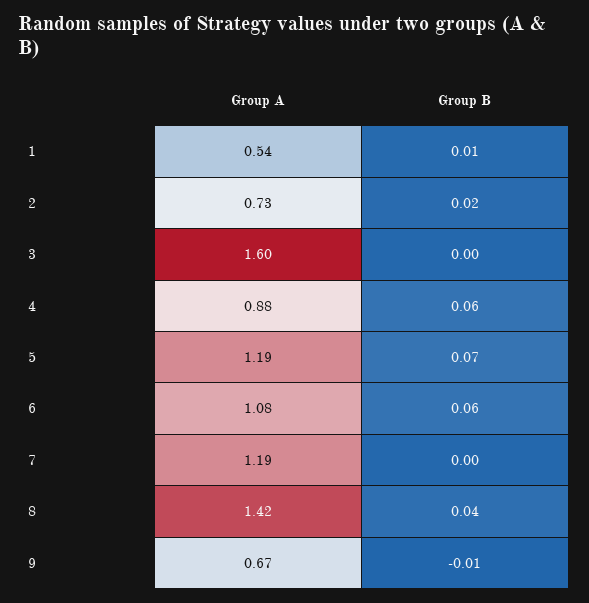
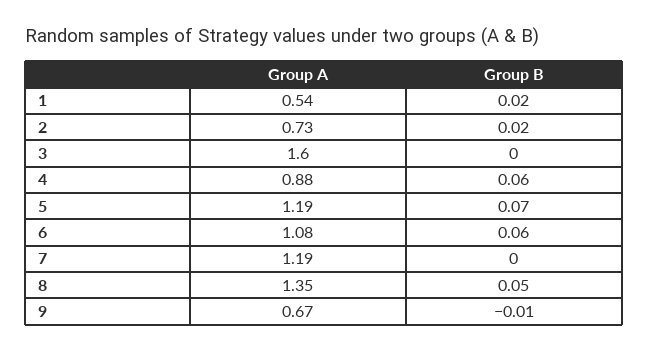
Group B, 1: 0.01 -> 0.02
Group A, 8: 1.42 -> 1.35
Group B, 8: 0.04 -> 0.05

